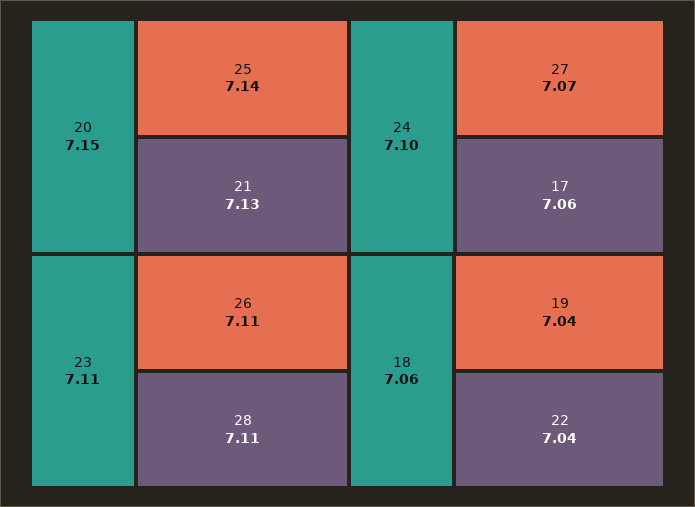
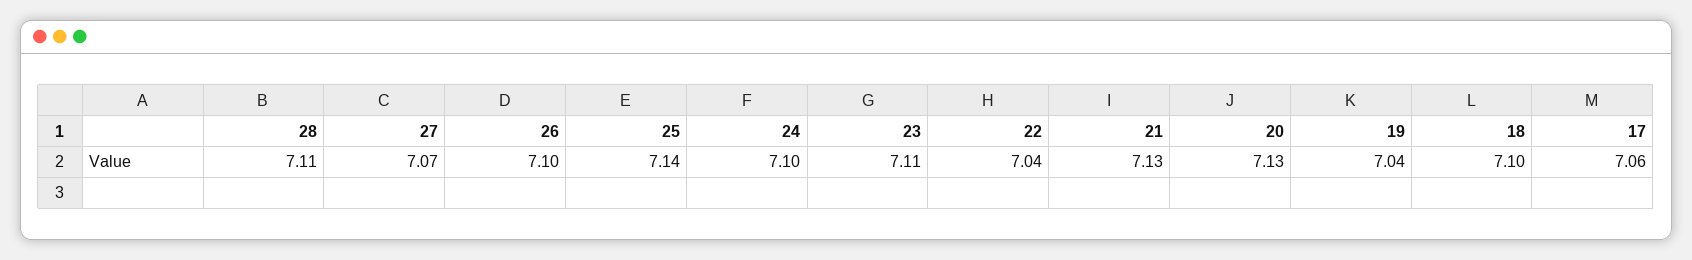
20: 7.15 -> 7.13
26: 7.11 -> 7.1
18: 7.06 -> 7.1

